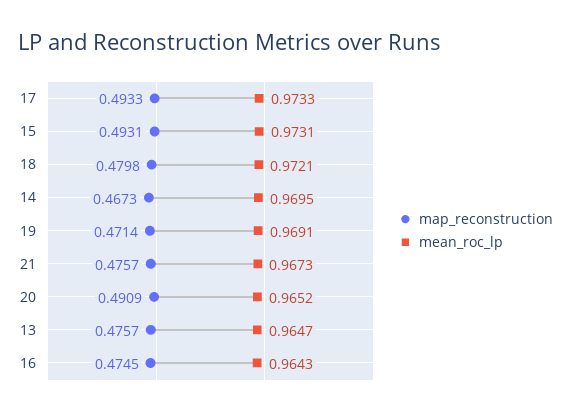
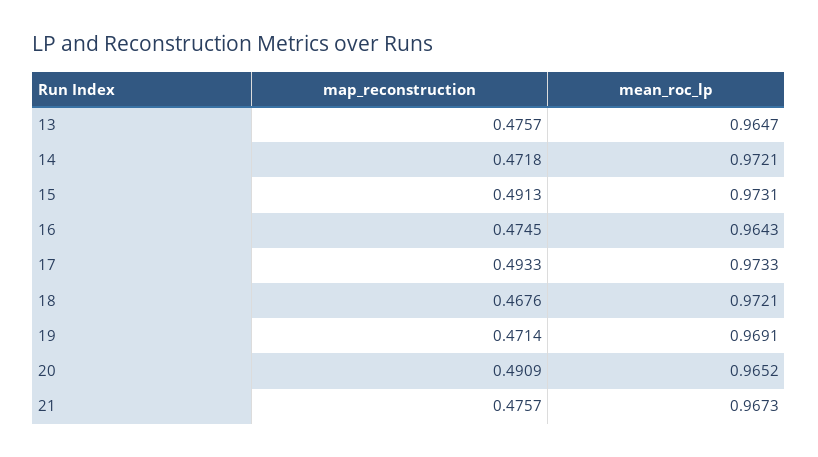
map_reconstruction, 15: 0.4931 -> 0.4913
map_reconstruction, 18: 0.4798 -> 0.4676
map_reconstruction, 14: 0.4673 -> 0.4718
mean_roc_lp, 14: 0.9695 -> 0.9721

